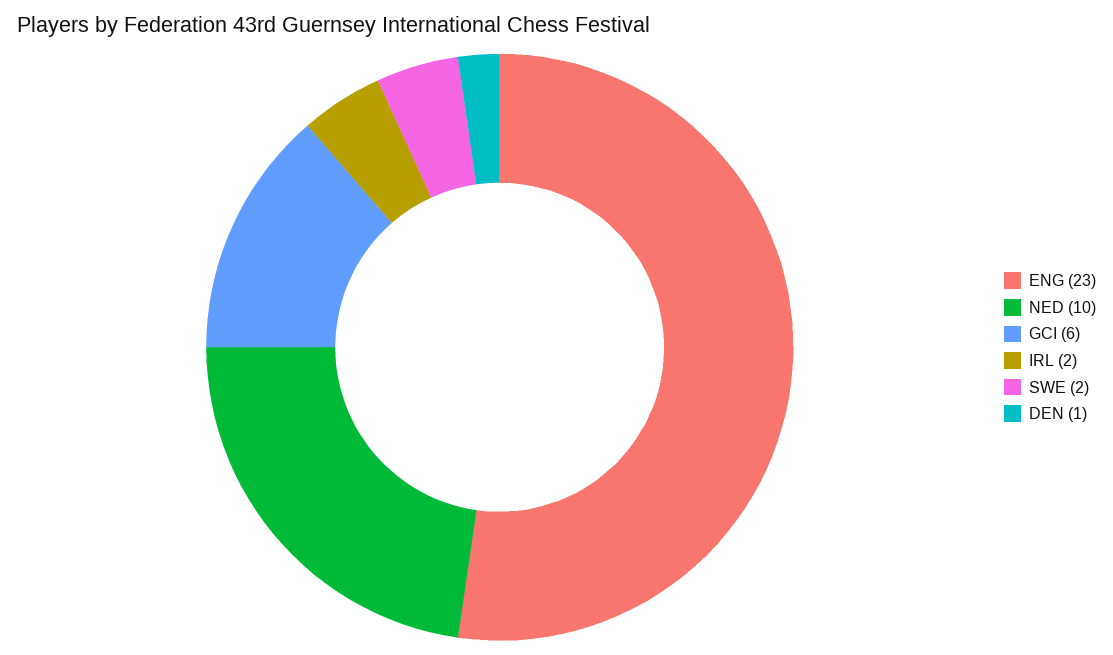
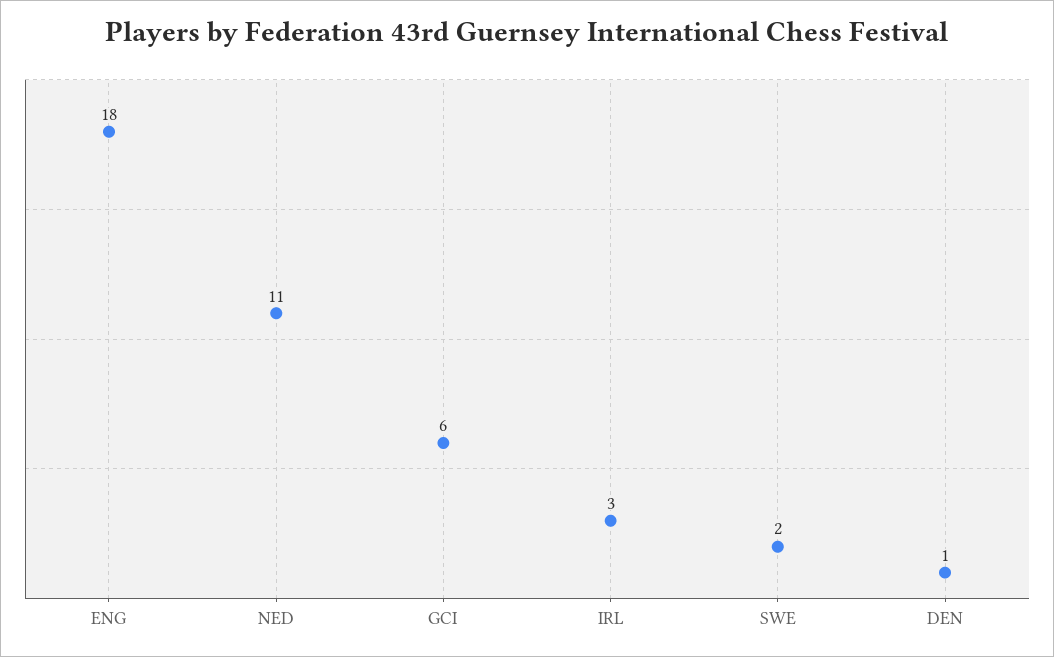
ENG: 23 -> 18
NED: 10 -> 11
IRL: 2 -> 3

